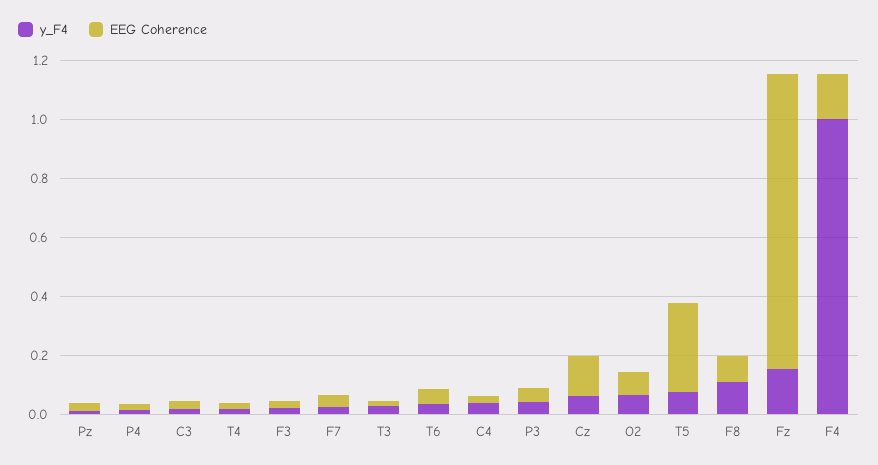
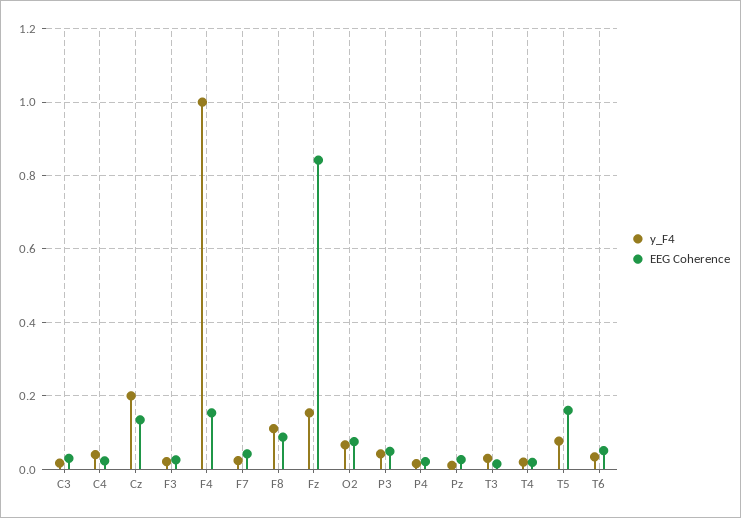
y_F4, Cz: 0.05 -> 0.2
EEG Coherence, T5: 0.3 -> 0.16
EEG Coherence, Fz: 1 -> 0.84

